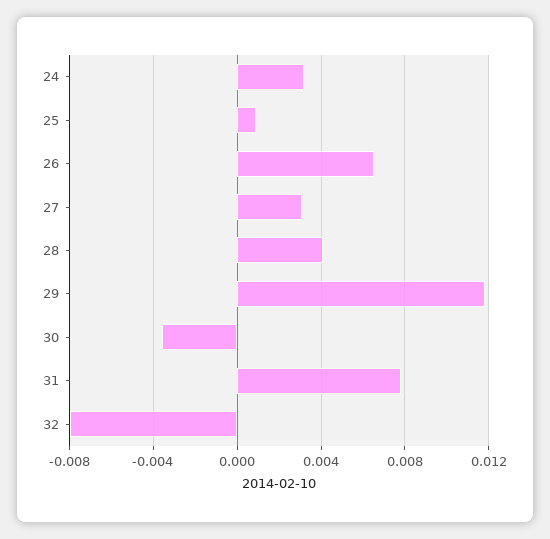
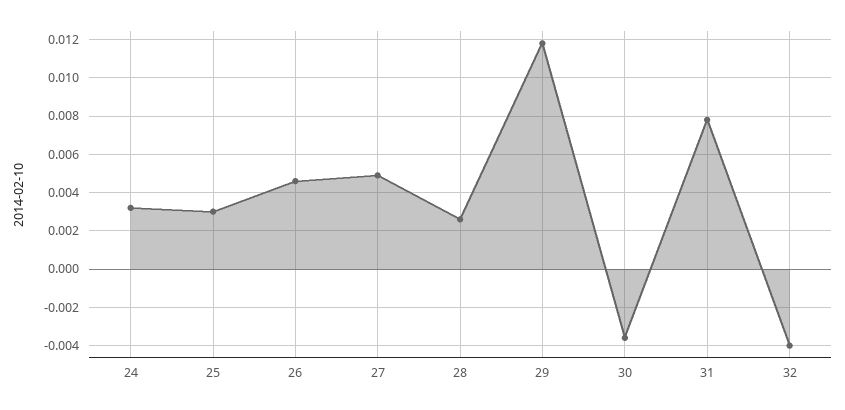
25: 0.001 -> 0.003
26: 0.0065 -> 0.0045
27: 0.003 -> 0.005
28: 0.004 -> 0.0025
32: -0.008 -> -0.004

